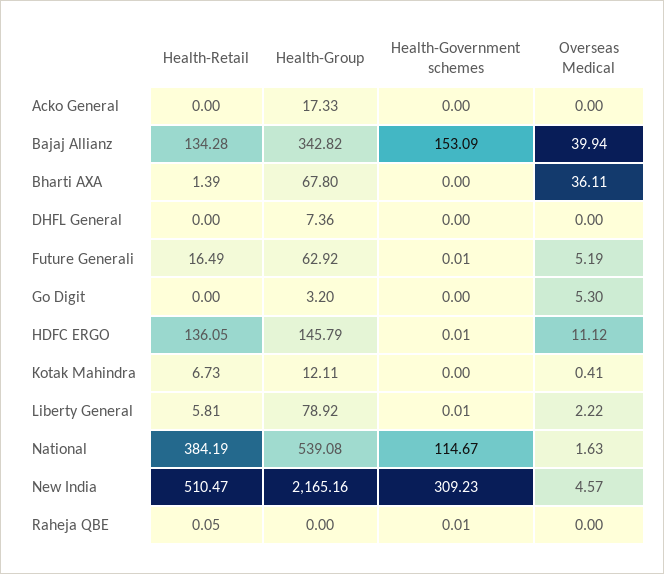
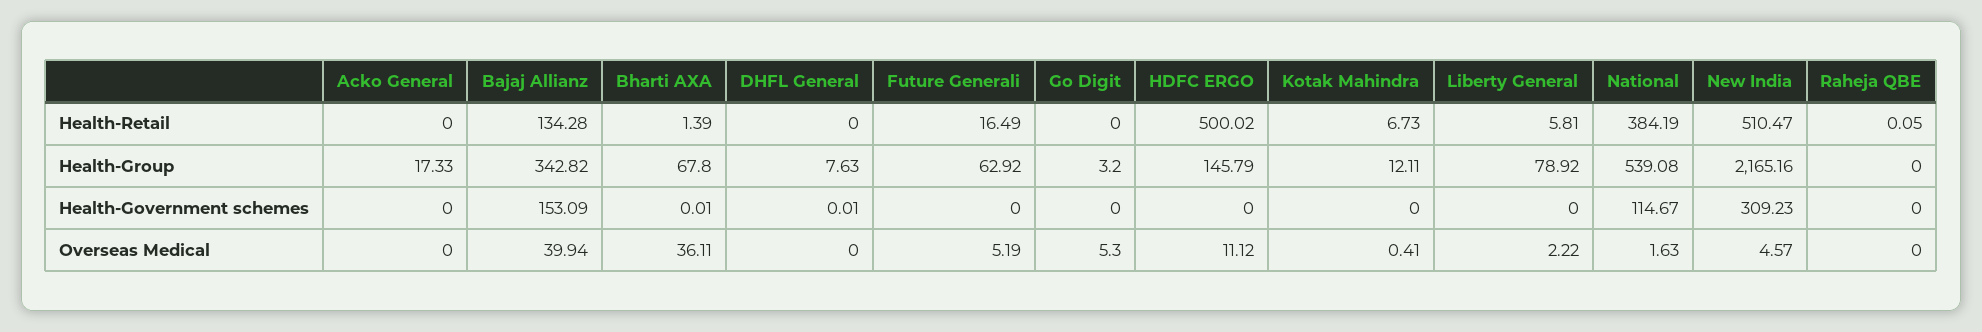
Health-Government schemes, Bharti AXA: 0 -> 0.01
Health-Group, DHFL General: 7.36 -> 7.63
Health-Government schemes, DHFL General: 0 -> 0.01
Health-Government schemes, Future Generali: 0.01 -> 0
Health-Retail, HDFC ERGO: 136.05 -> 500.02
Health-Government schemes, HDFC ERGO: 0.01 -> 0
Health-Government schemes, Liberty General: 0.01 -> 0
Health-Government schemes, Raheja QBE: 0.01 -> 0

